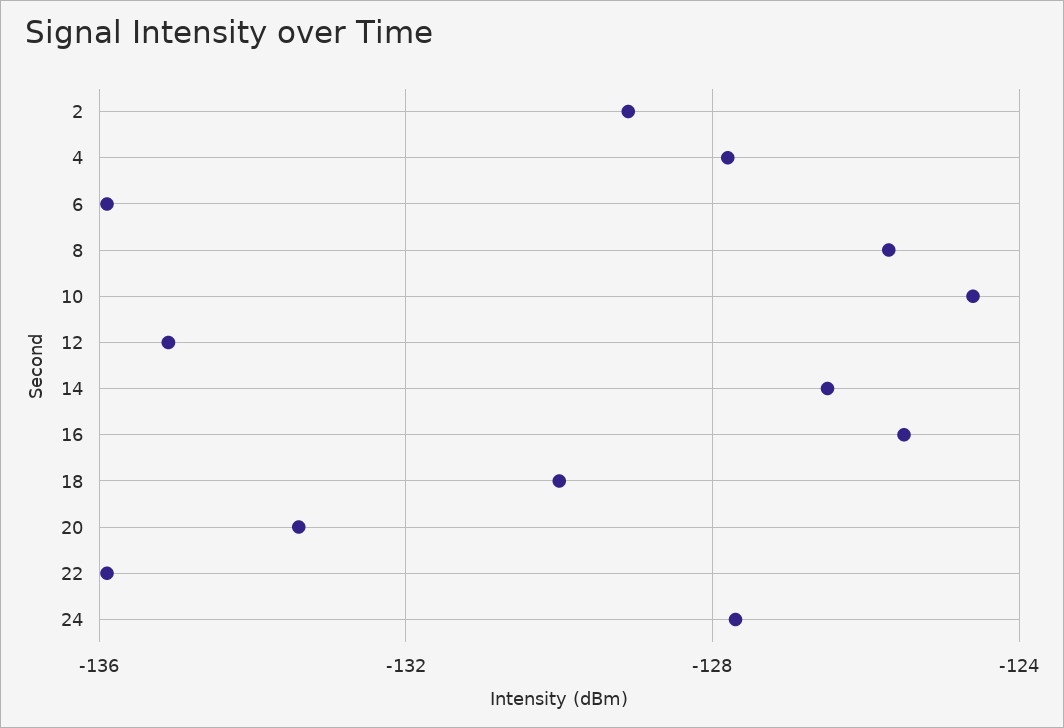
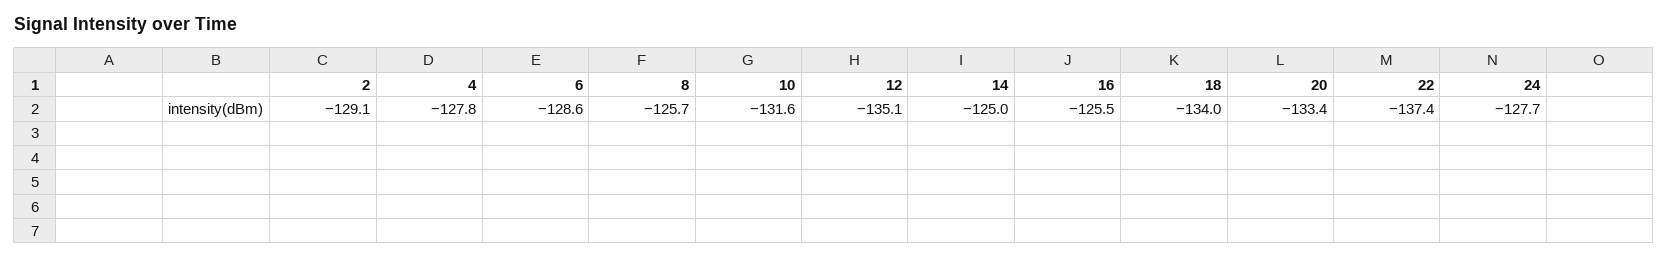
6: -136 -> -128.6
10: -124.5 -> -131.6
14: -126.5 -> -125
18: -130 -> -134
22: -136 -> -137.4

